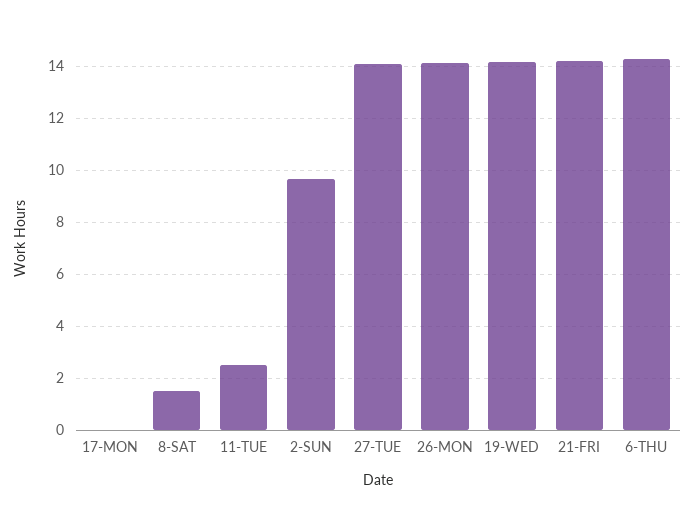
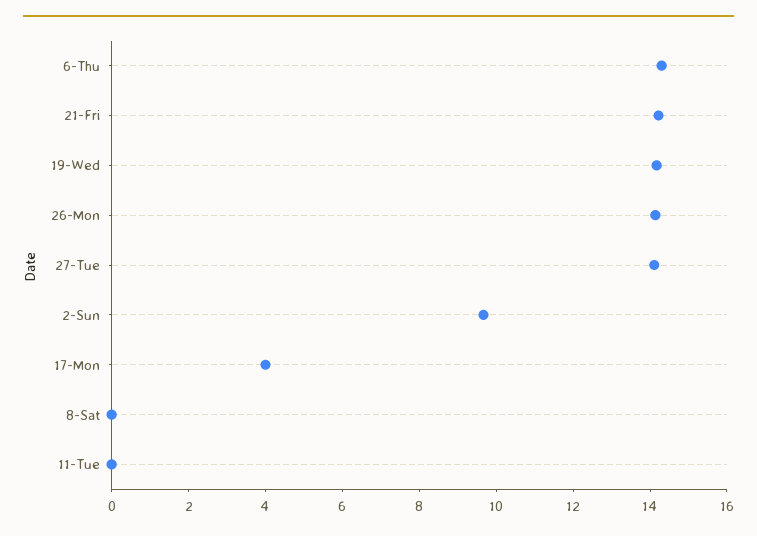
17-MON: 0 -> 4
8-SAT: 1.5 -> 0
11-TUE: 2.5 -> 0

